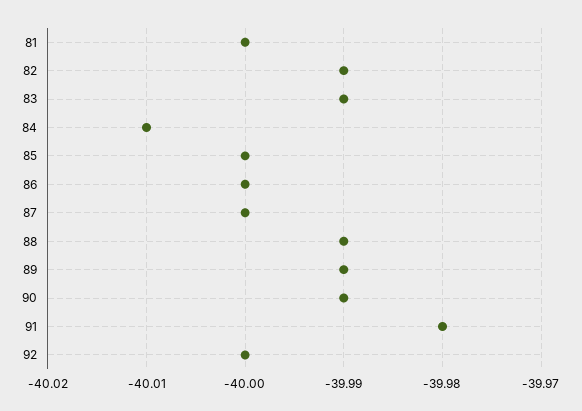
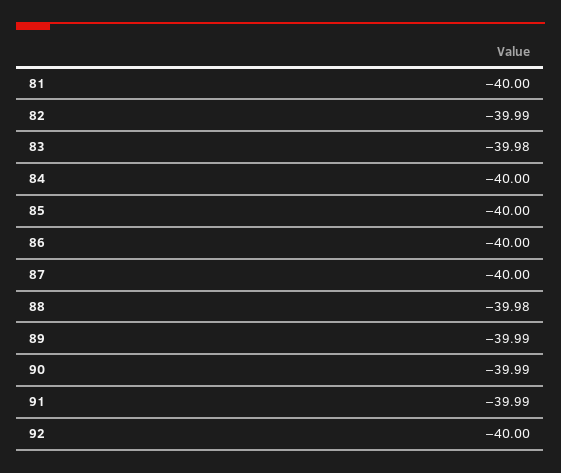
83: -39.99 -> -39.98
84: -40.01 -> -40
88: -39.99 -> -39.98
91: -39.98 -> -39.99

